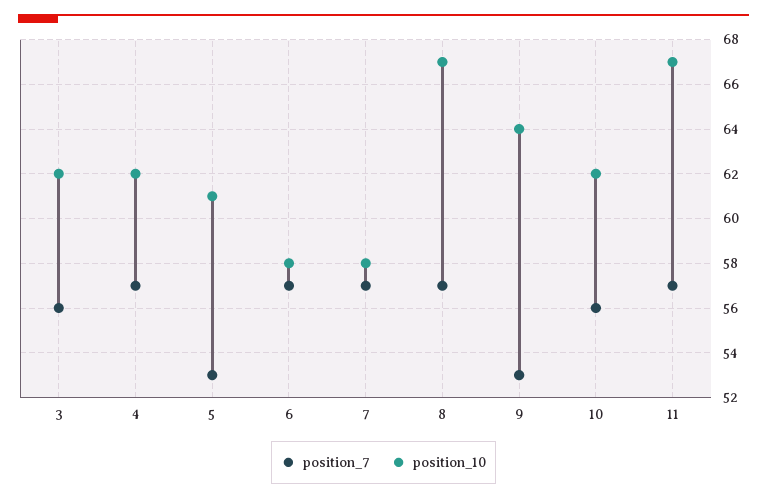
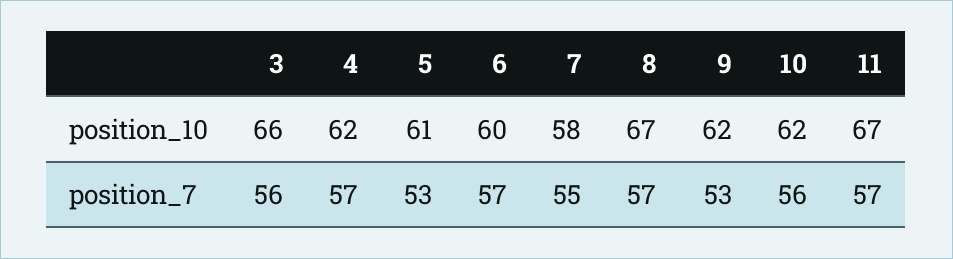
position_10, 3: 62 -> 66
position_10, 6: 58 -> 60
position_7, 7: 57 -> 55
position_10, 9: 64 -> 62

